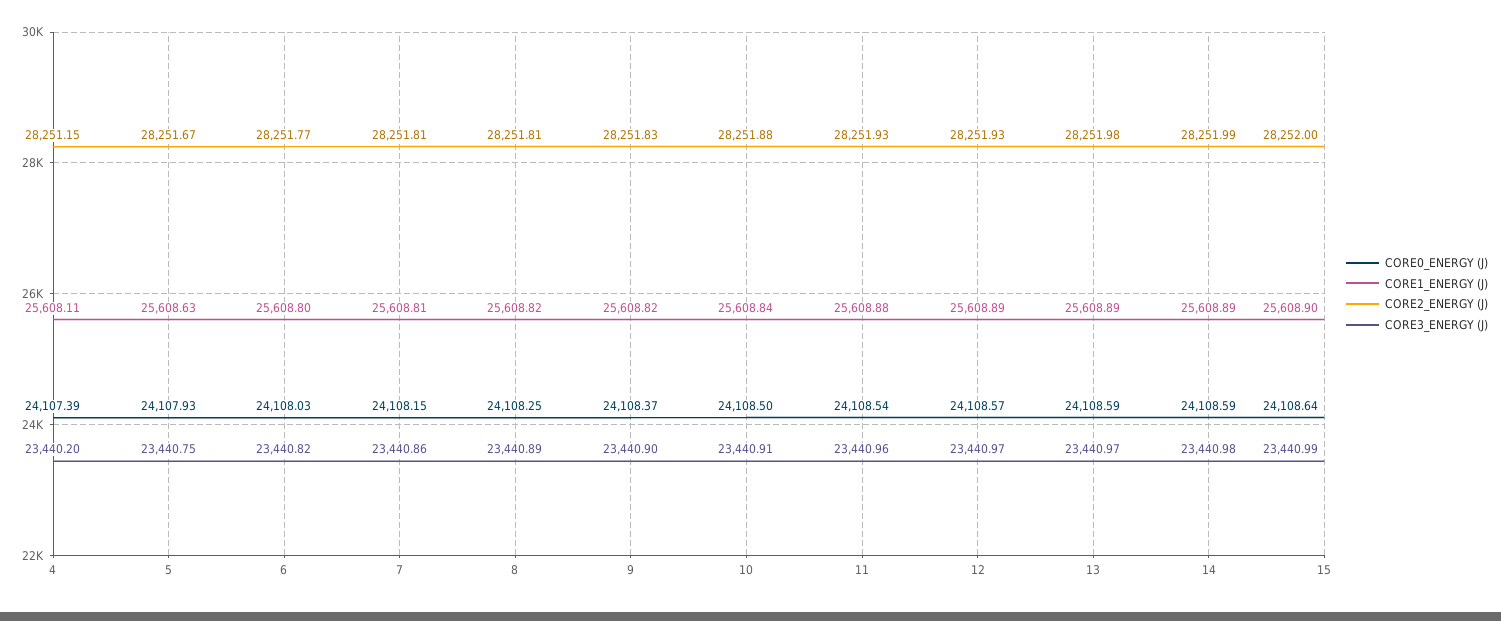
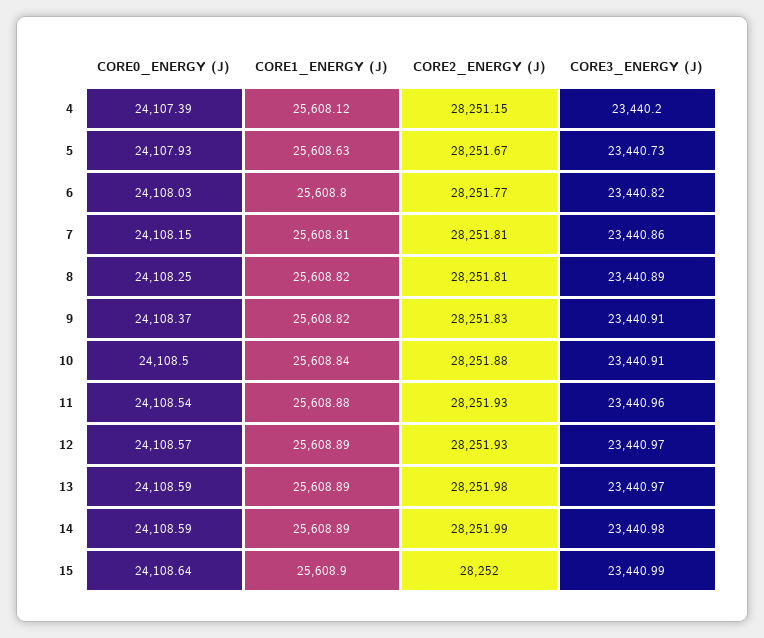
CORE1_ENERGY (J), 4: 25608.11 -> 25608.12
CORE3_ENERGY (J), 5: 23440.75 -> 23440.73
CORE3_ENERGY (J), 9: 23440.9 -> 23440.91

